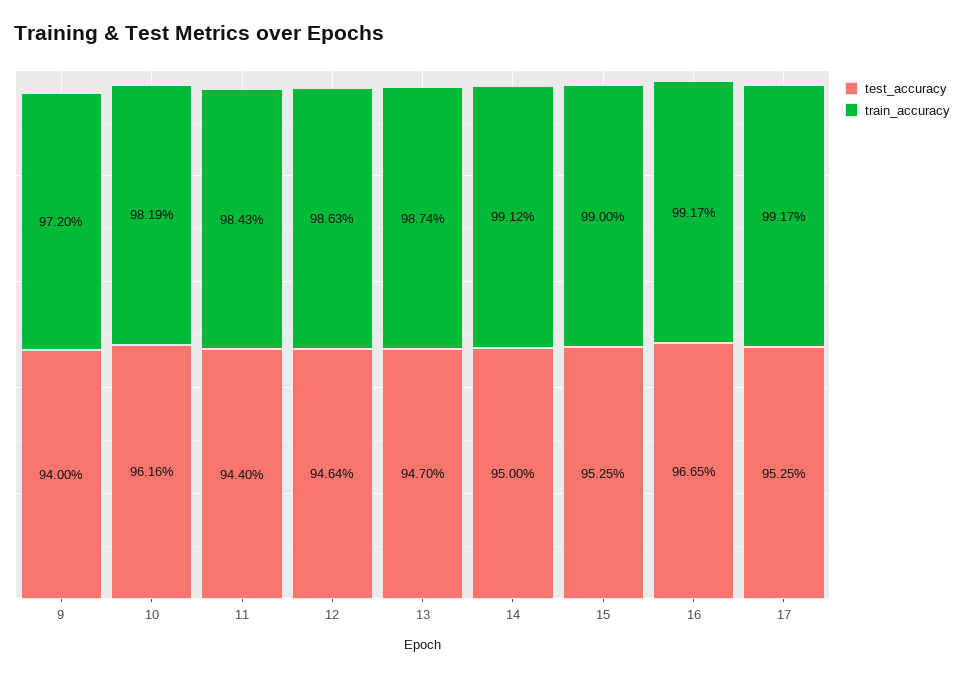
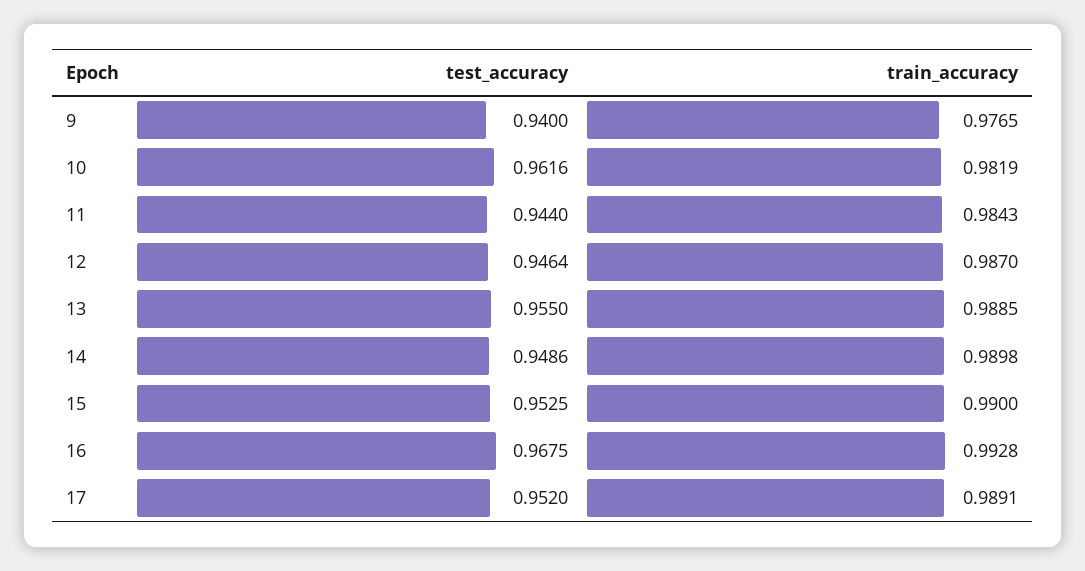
train_accuracy, 9: 0.972 -> 0.9765
train_accuracy, 12: 0.9863 -> 0.987
test_accuracy, 13: 0.947 -> 0.955
train_accuracy, 13: 0.9874 -> 0.9885
test_accuracy, 14: 0.95 -> 0.9486
train_accuracy, 14: 0.9912 -> 0.9898
test_accuracy, 16: 0.9665 -> 0.9675
train_accuracy, 16: 0.9917 -> 0.9928
test_accuracy, 17: 0.9525 -> 0.952
train_accuracy, 17: 0.9917 -> 0.9891

